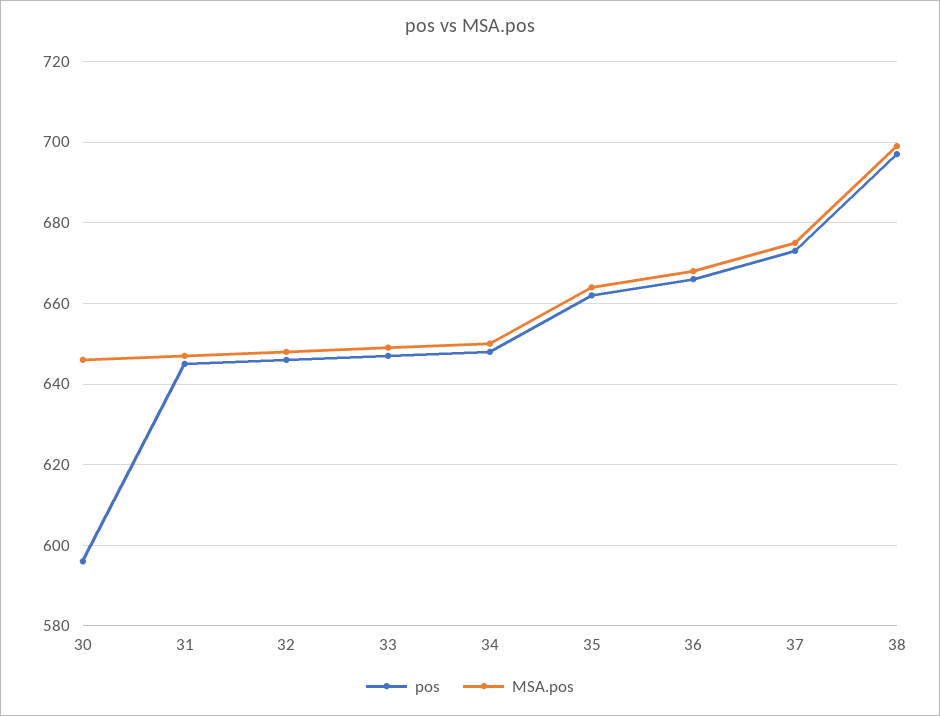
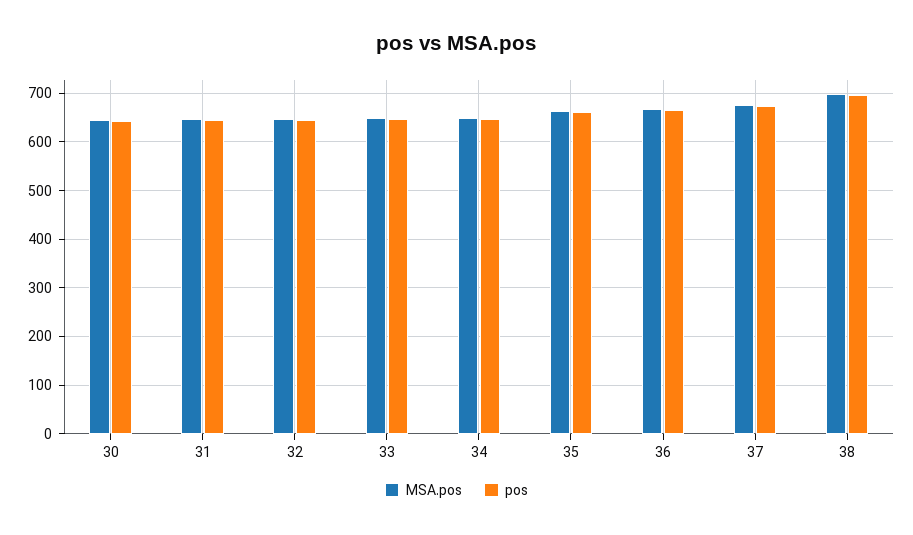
pos, 30: 595 -> 640

